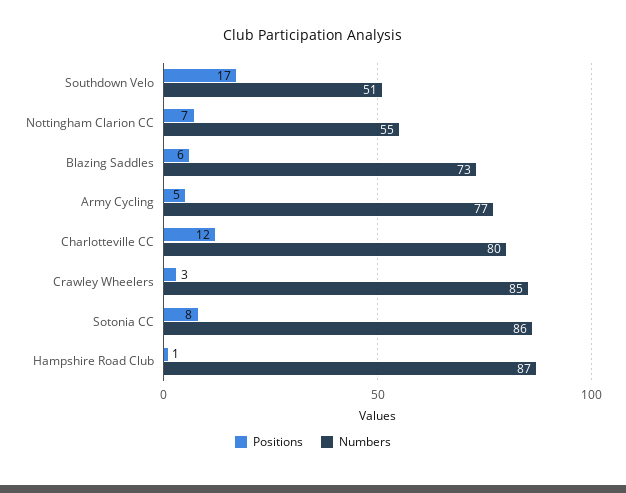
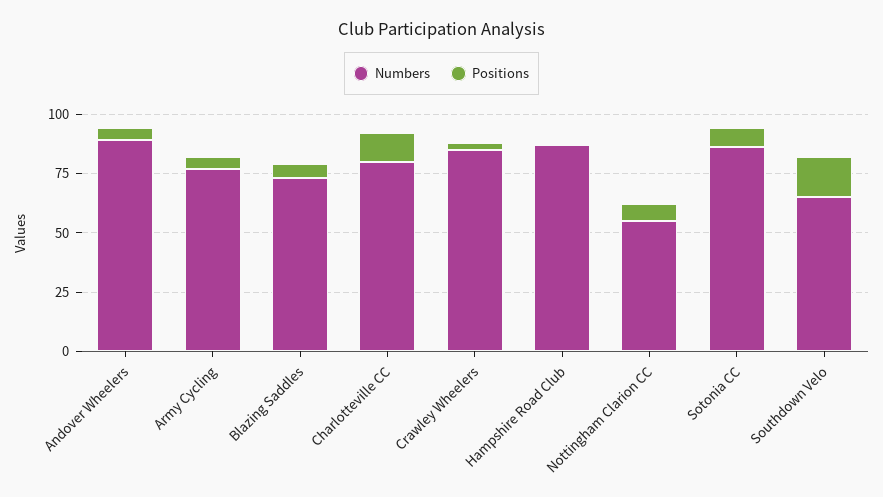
Numbers, Southdown Velo: 51 -> 65
Numbers, Andover Wheelers: none -> 90
Positions, Andover Wheelers: none -> 5

